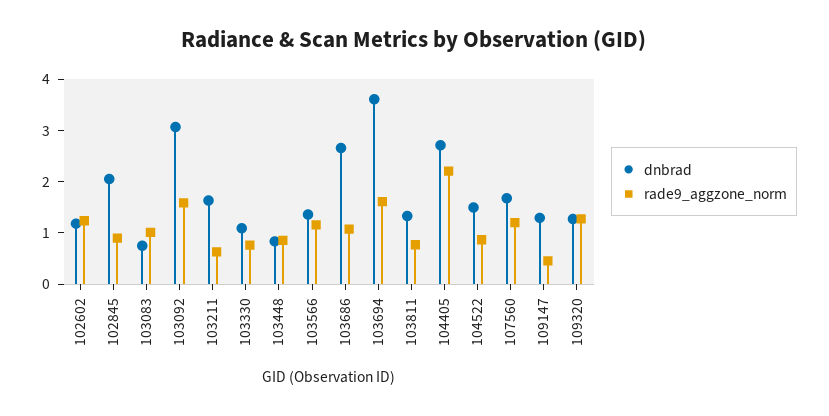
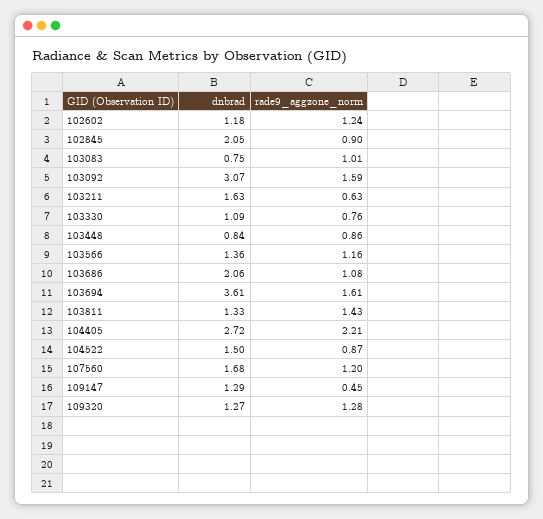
dnbrad, 103686: 2.6 -> 2.06
rade9_aggzone_norm, 103811: 0.8 -> 1.43

